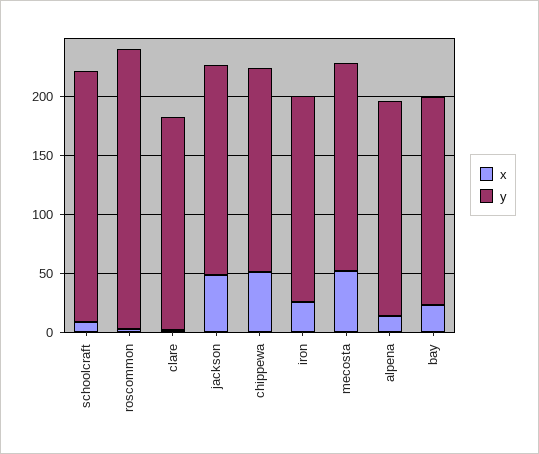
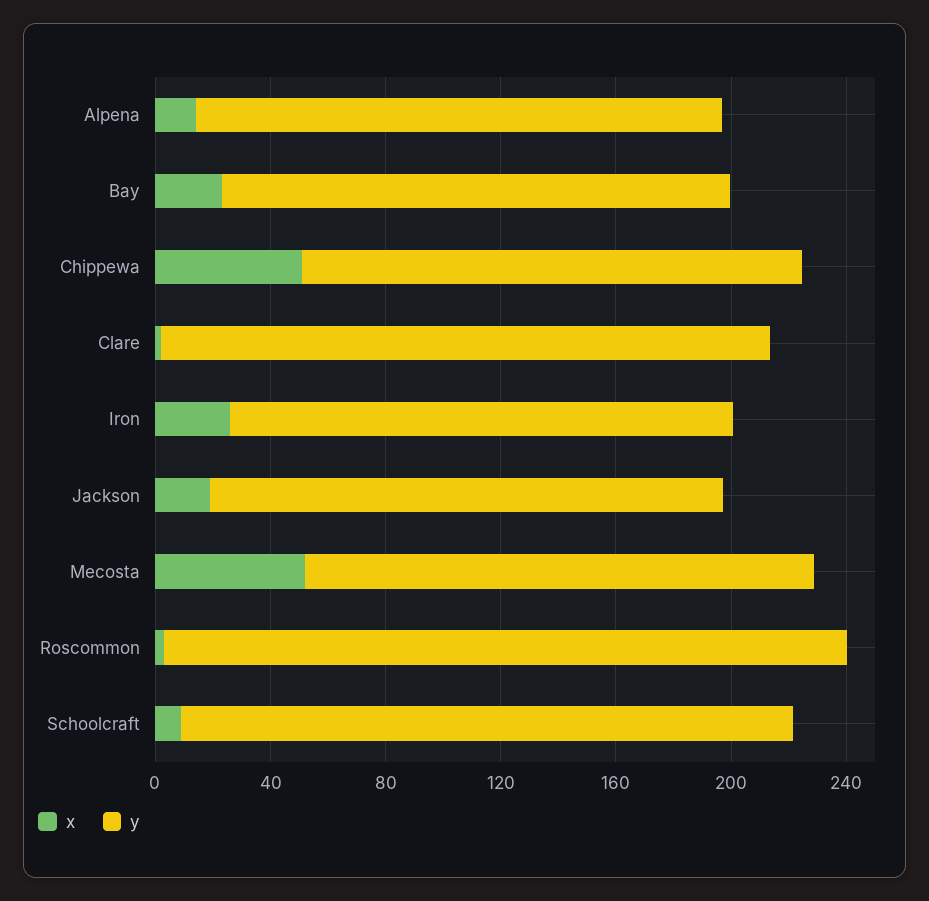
y, clare: 180 -> 210
x, jackson: 50 -> 20

